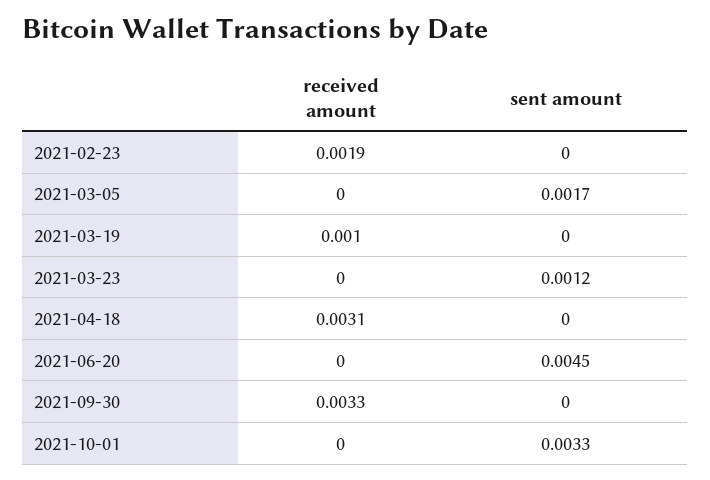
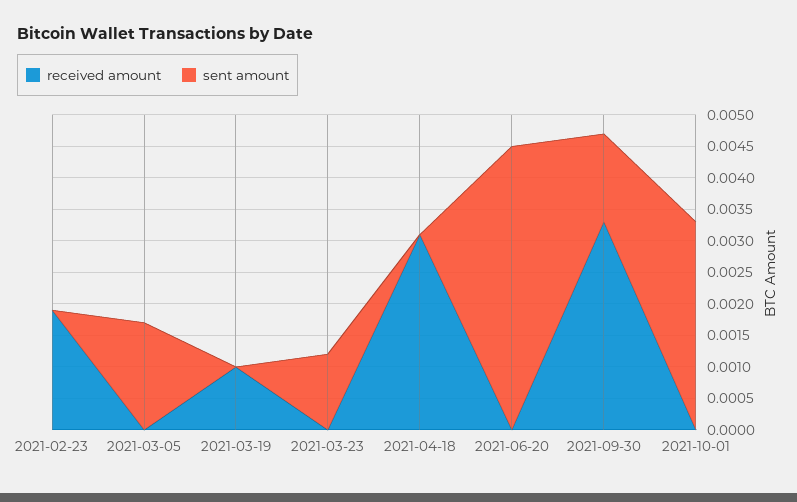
sent amount, 2021-09-30: 0 -> 0.0015

